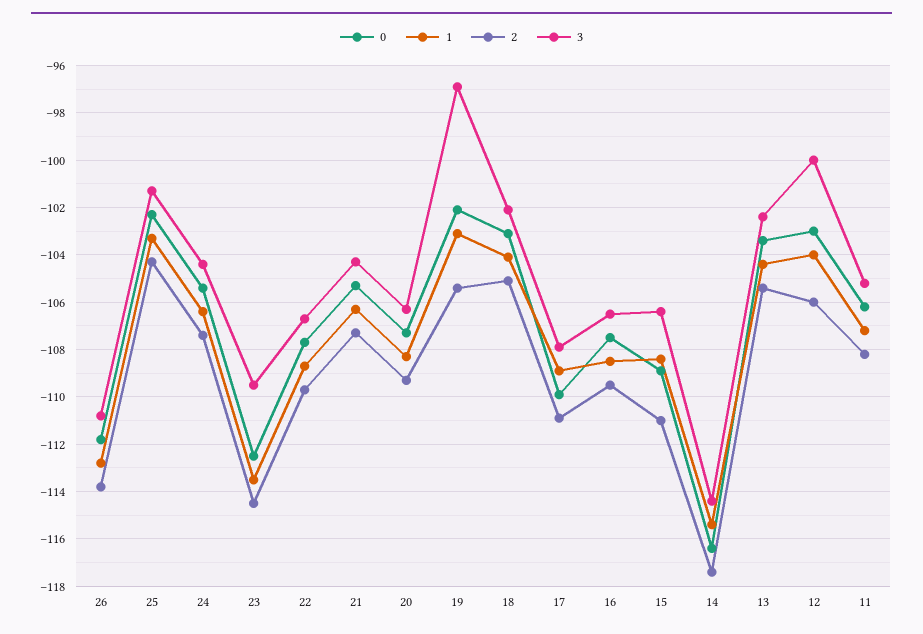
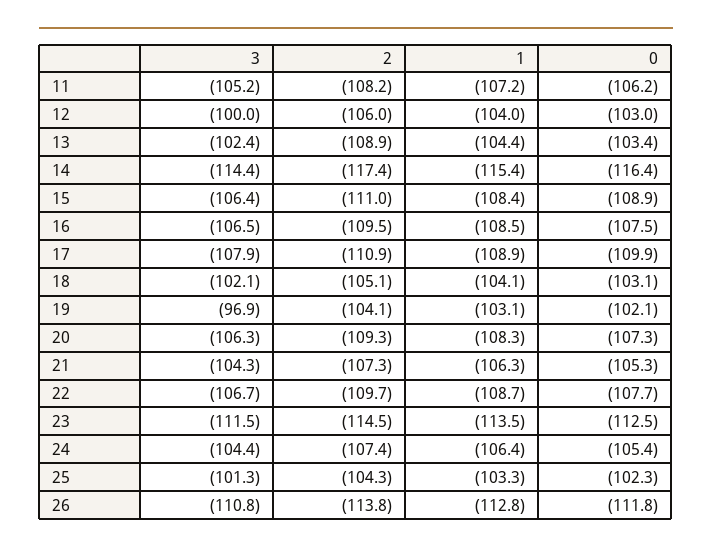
3, 23: -109.5 -> -111.5
2, 19: -105.5 -> -104.1
2, 13: -105.5 -> -108.9

